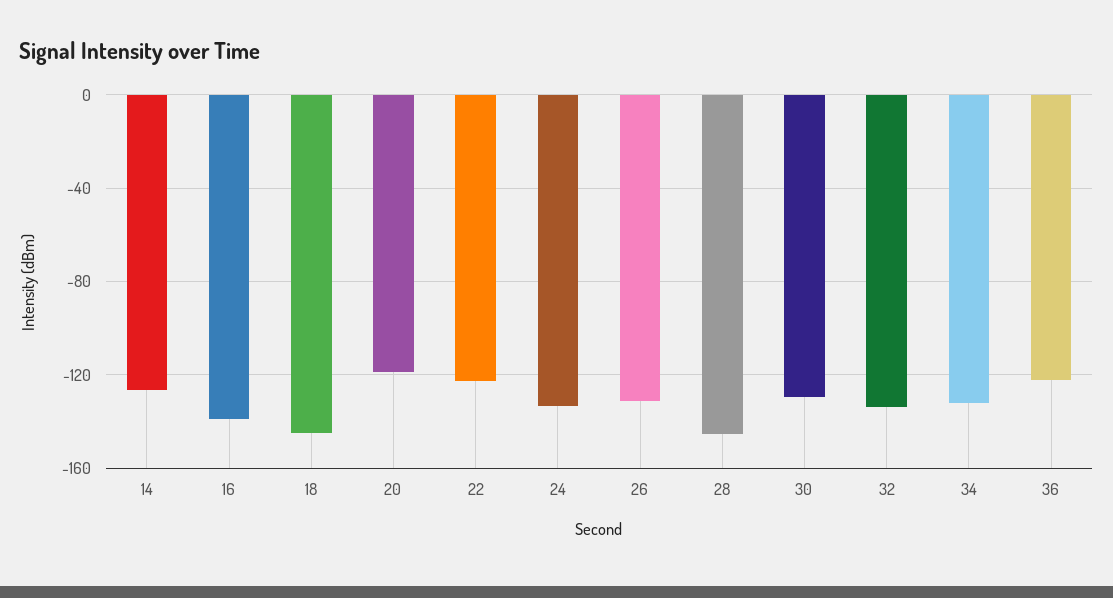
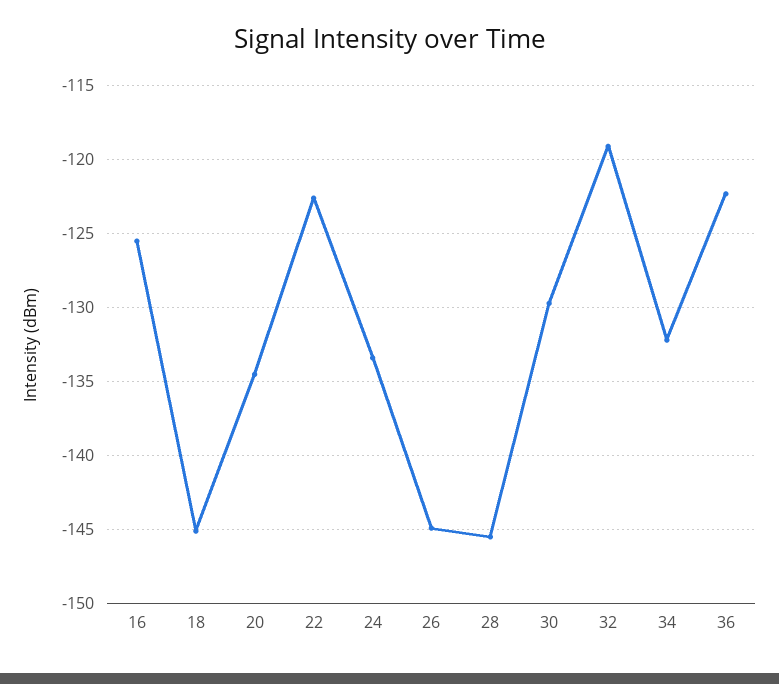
14: -125 -> none
16: -140 -> -125.5
20: -120 -> -134.5
26: -130 -> -145
32: -135 -> -119

